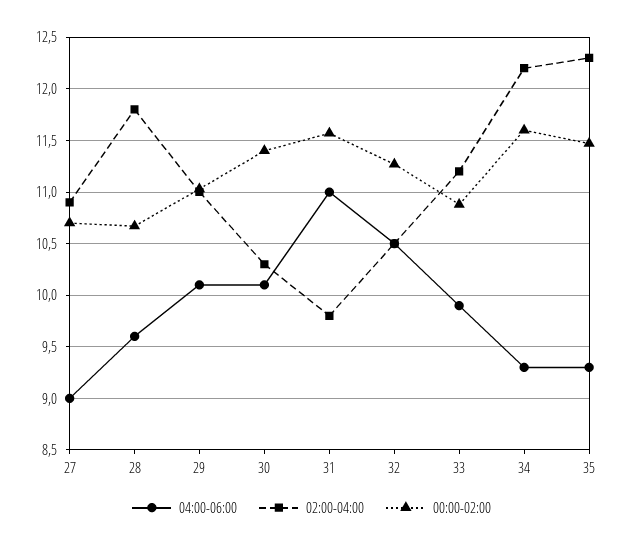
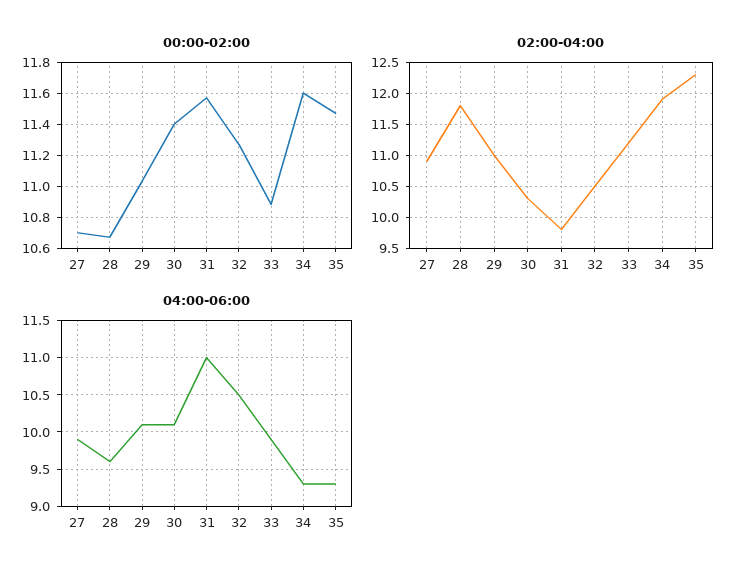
04:00-06:00, 27: 9 -> 9.9
02:00-04:00, 34: 12.2 -> 11.9

